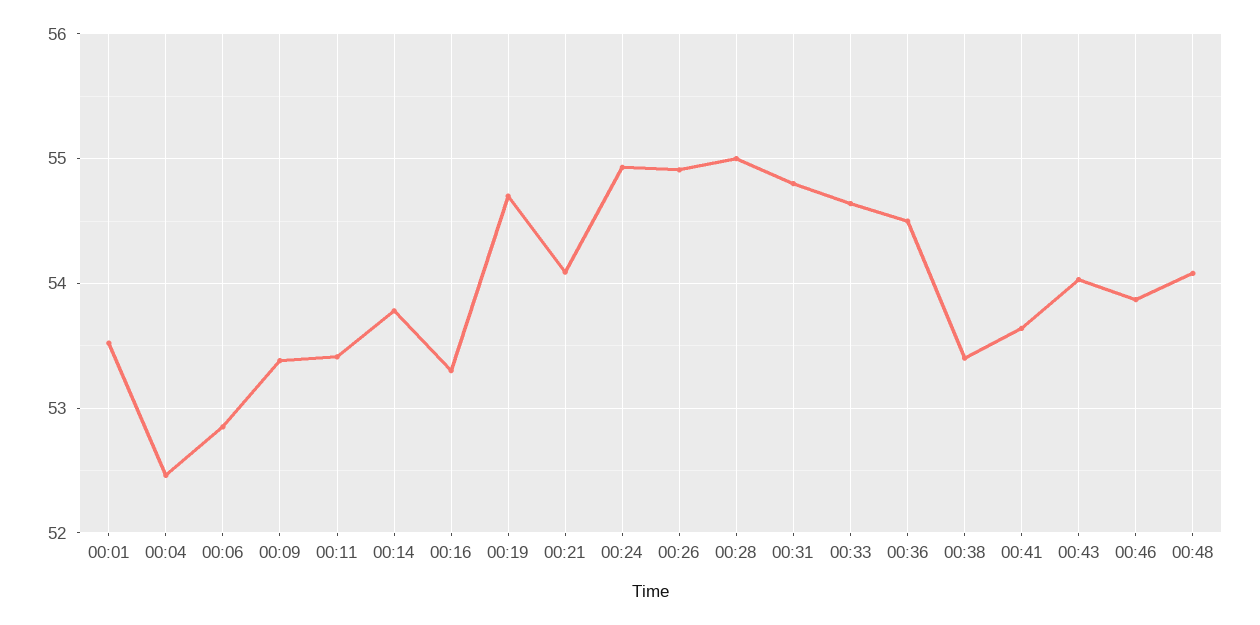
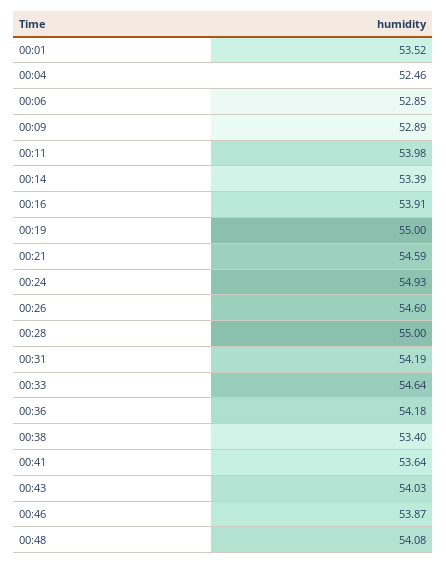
00:09: 53.4 -> 52.89
00:11: 53.4 -> 53.98
00:14: 53.8 -> 53.39
00:16: 53.3 -> 53.91
00:19: 54.7 -> 55
00:21: 54.1 -> 54.59
00:26: 54.9 -> 54.6
00:31: 54.8 -> 54.19
00:36: 54.5 -> 54.18

